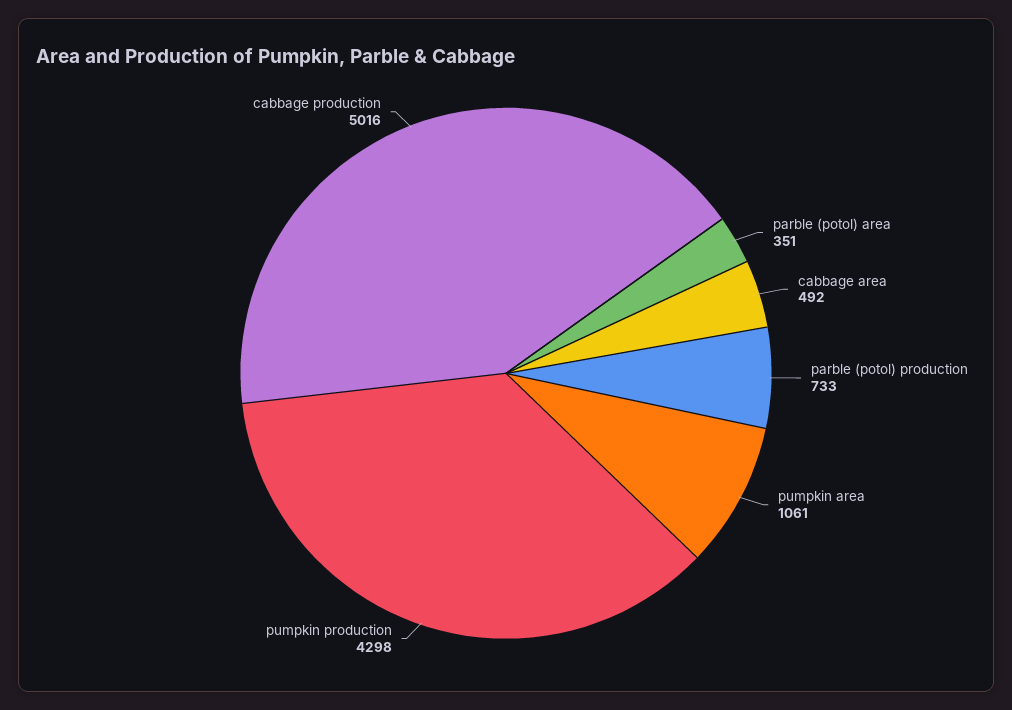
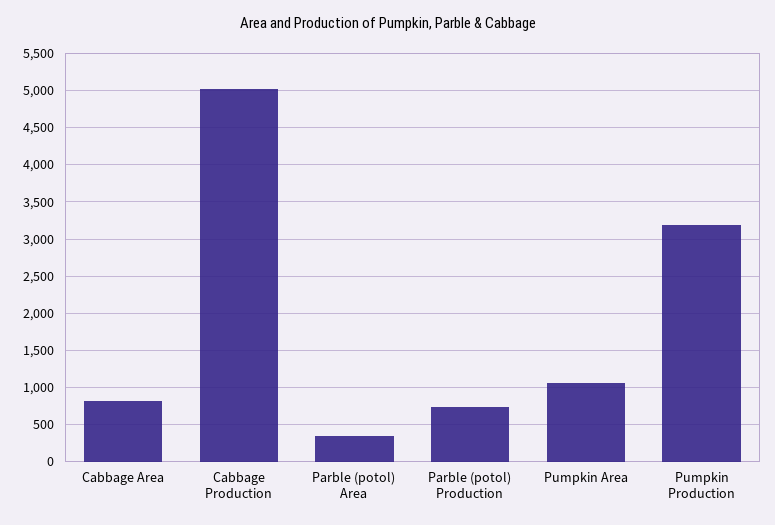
cabbage area: 492 -> 800
pumpkin production: 4298 -> 3200

